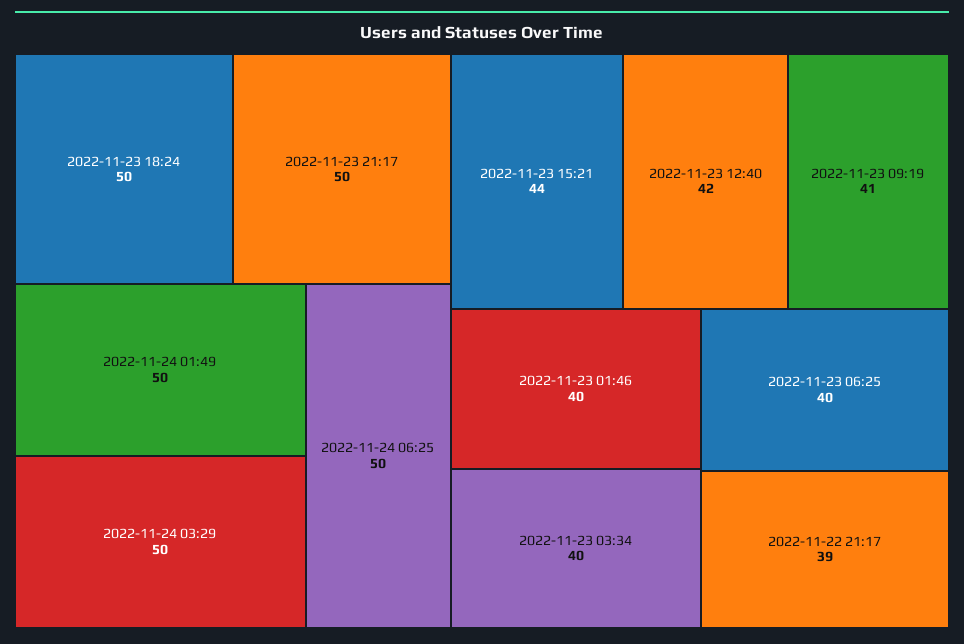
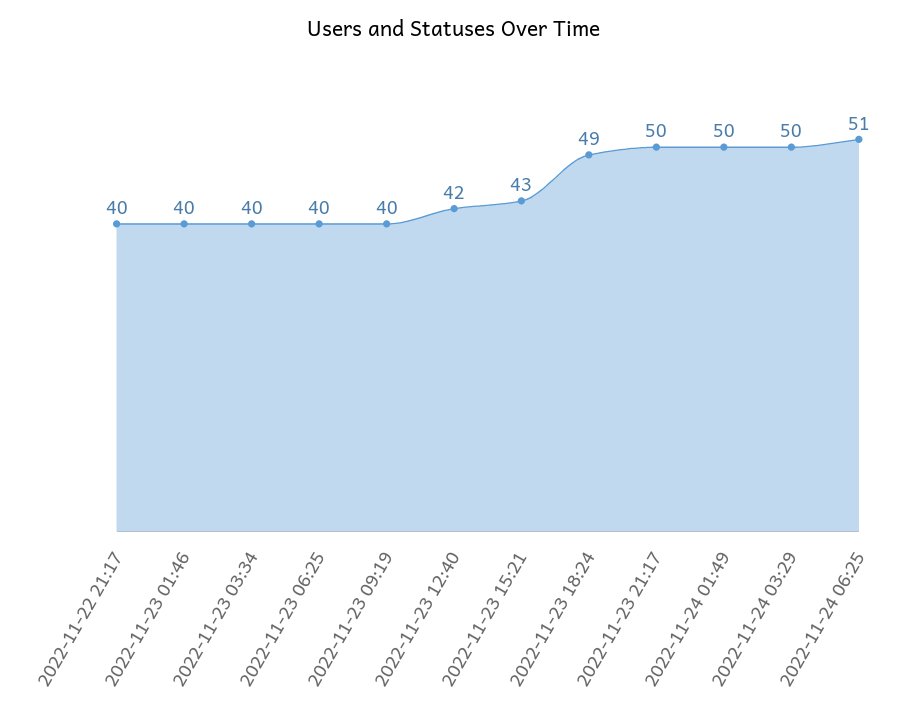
2022-11-23 18:24: 50 -> 49
2022-11-24 06:25: 50 -> 51
2022-11-23 15:21: 44 -> 43
2022-11-23 09:19: 41 -> 40
2022-11-22 21:17: 39 -> 40

